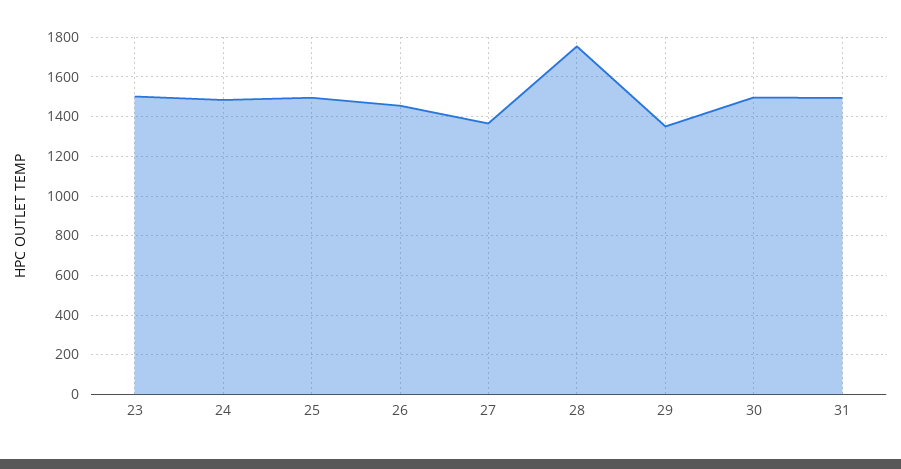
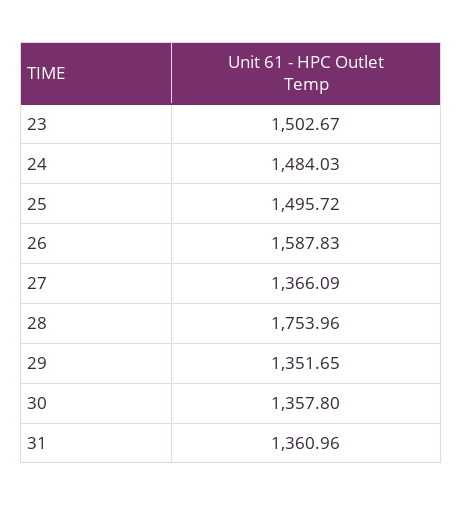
26: 1450 -> 1587.83
30: 1500 -> 1357.8
31: 1500 -> 1360.96

